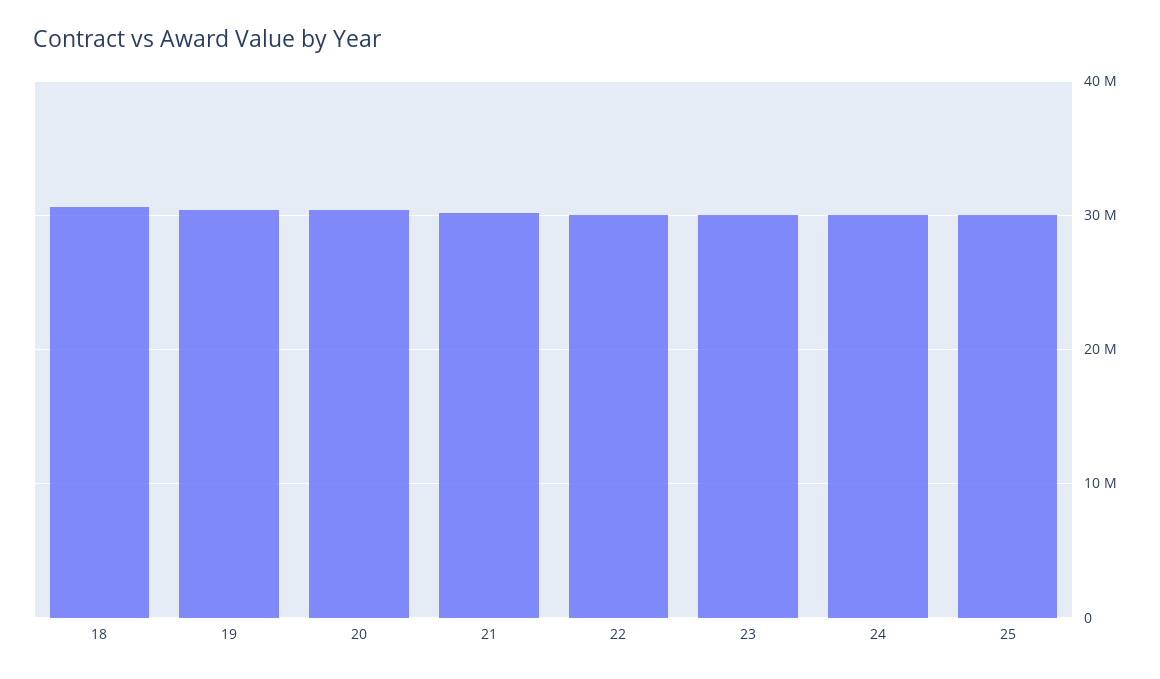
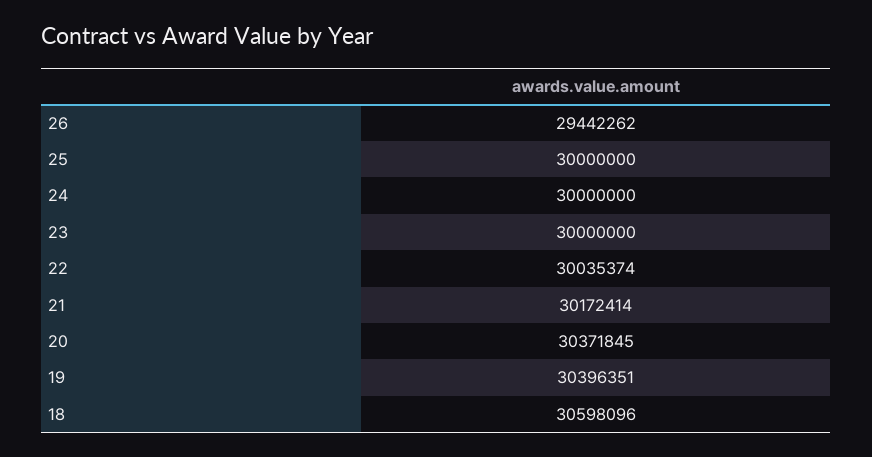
26: none -> 29442262

